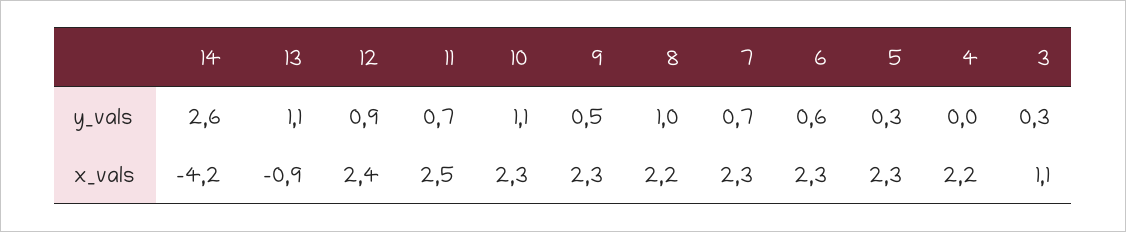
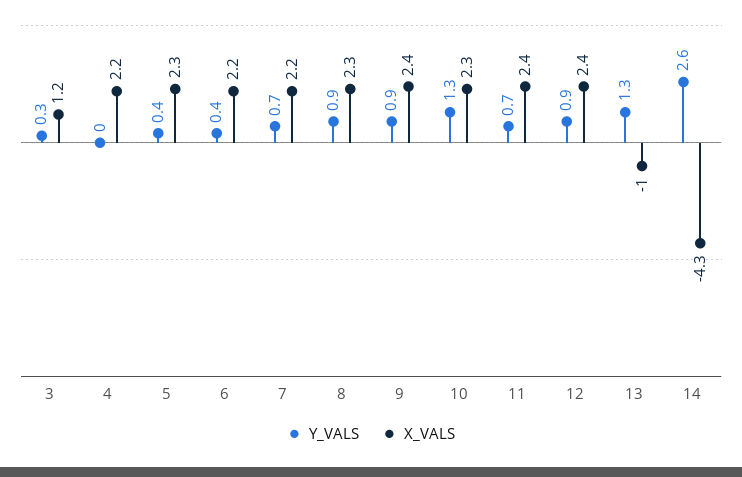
y_vals, 13: 1.1 -> 1.3
y_vals, 10: 1.1 -> 1.3
y_vals, 9: 0.5 -> 0.9
y_vals, 8: 1 -> 0.9
y_vals, 6: 0.6 -> 0.4
y_vals, 5: 0.3 -> 0.4
x_vals, 14: -4.2 -> -4.3
x_vals, 13: -0.9 -> -1
x_vals, 11: 2.5 -> 2.4
x_vals, 9: 2.3 -> 2.4
x_vals, 8: 2.2 -> 2.3
x_vals, 7: 2.3 -> 2.2
x_vals, 6: 2.3 -> 2.2
x_vals, 3: 1.1 -> 1.2

